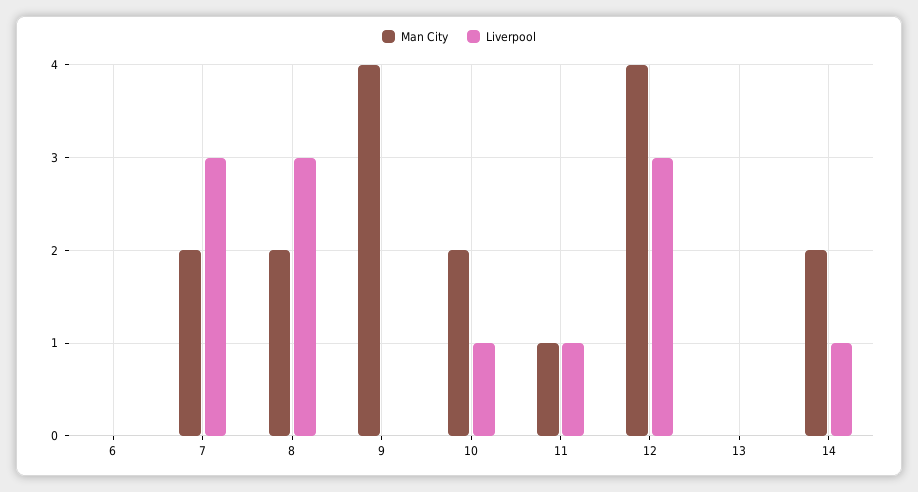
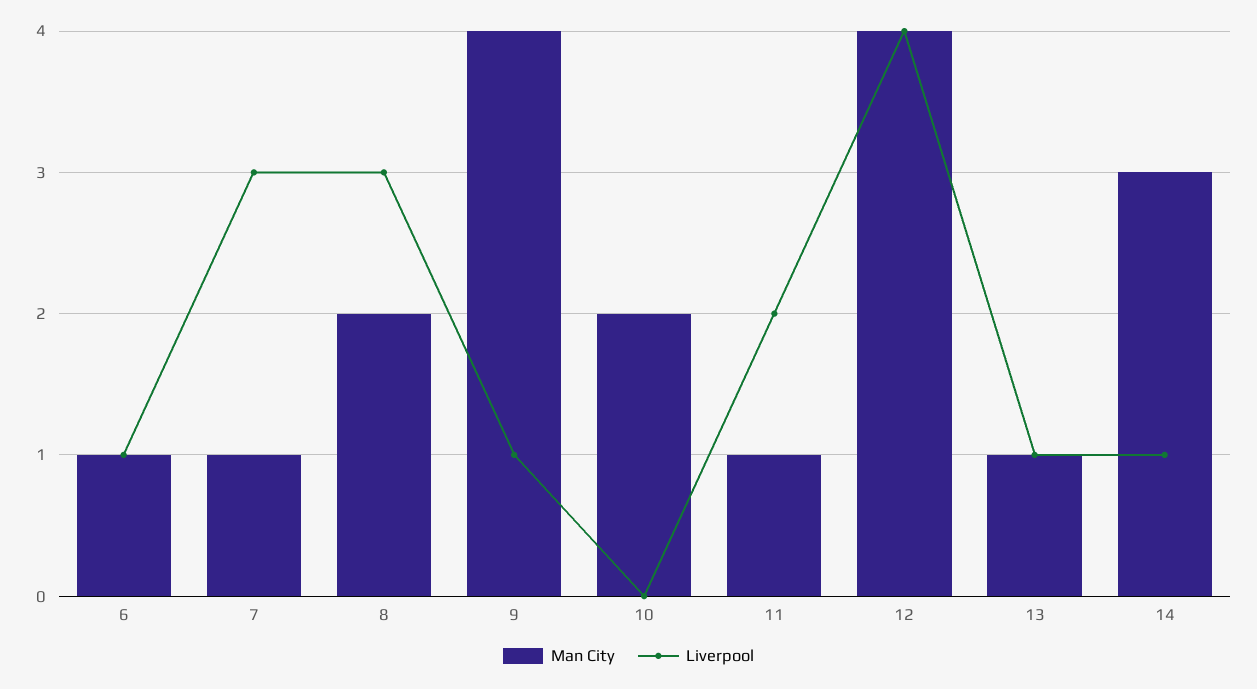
Man City, 6: 0 -> 1
Liverpool, 6: 0 -> 1
Man City, 7: 2 -> 1
Liverpool, 9: 0 -> 1
Liverpool, 10: 1 -> 0
Liverpool, 11: 1 -> 2
Liverpool, 12: 3 -> 4
Man City, 13: 0 -> 1
Liverpool, 13: 0 -> 1
Man City, 14: 2 -> 3

